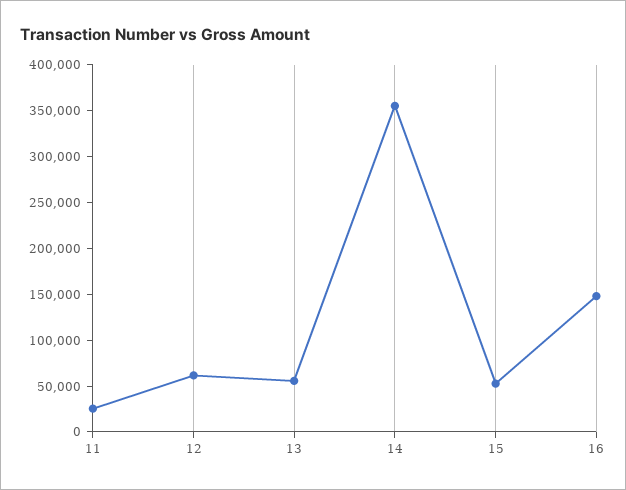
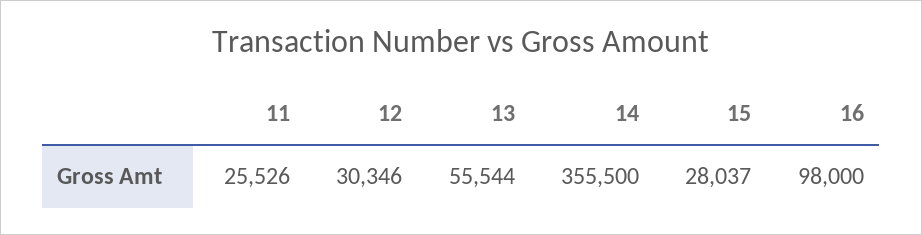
12: 60000 -> 30346
15: 50000 -> 28037
16: 150000 -> 98000

